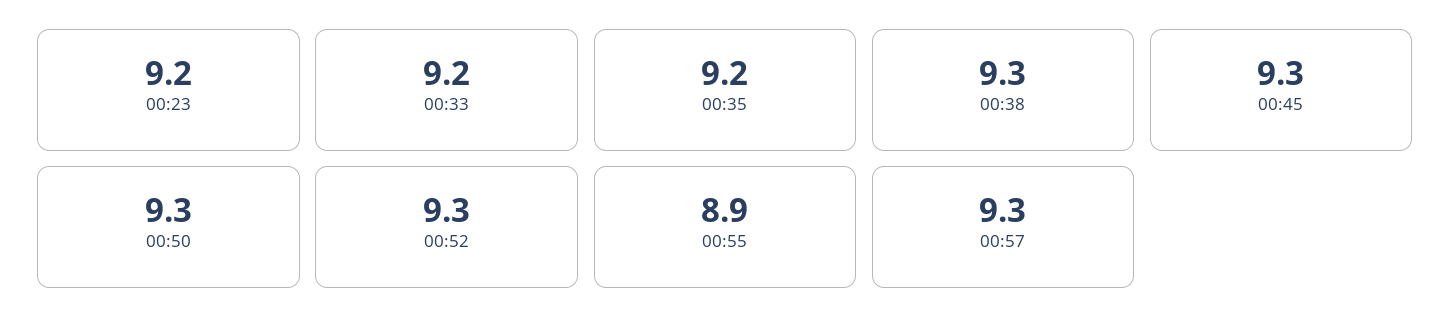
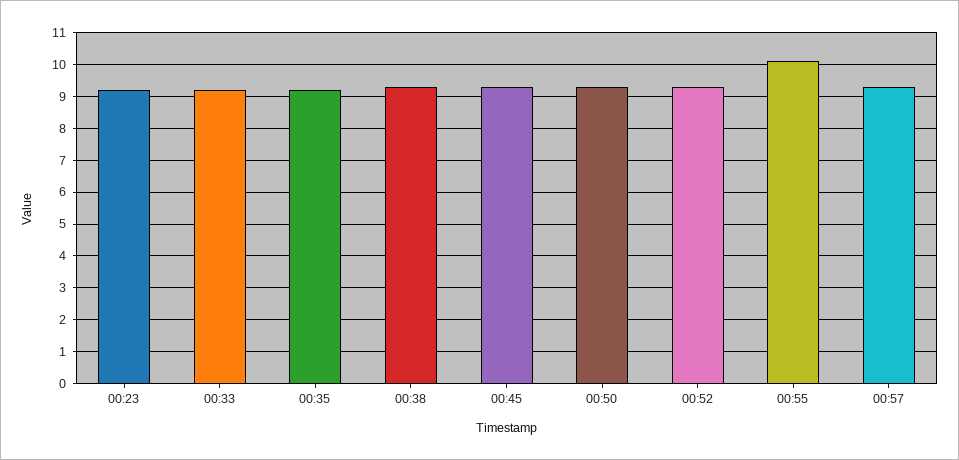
00:55: 8.9 -> 10

